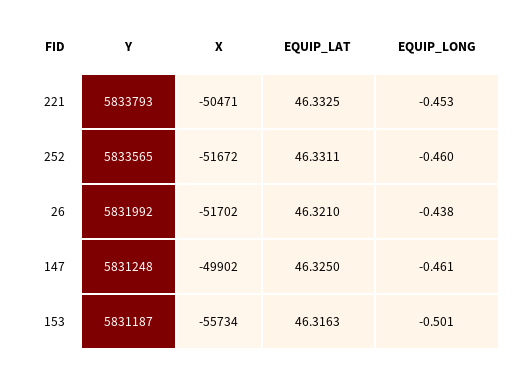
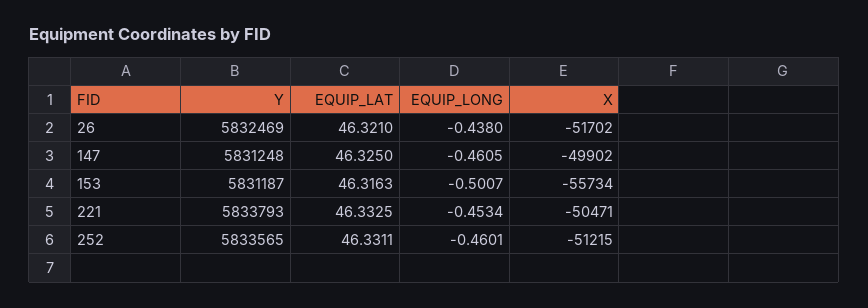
X, 252: -51672 -> -51215
Y, 26: 5831992 -> 5832469

